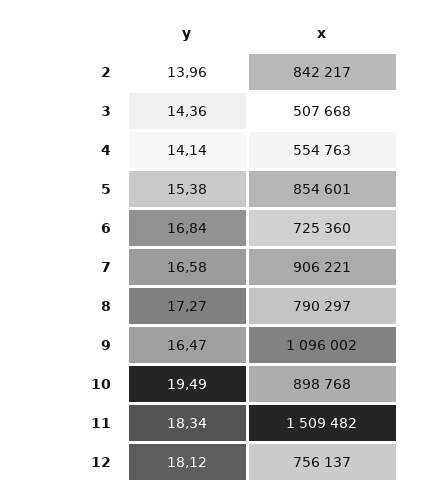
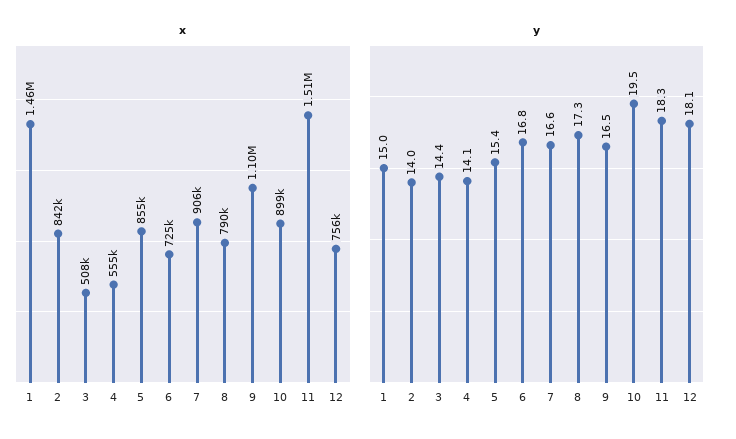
x, 1: none -> 1460000
y, 1: none -> 15

